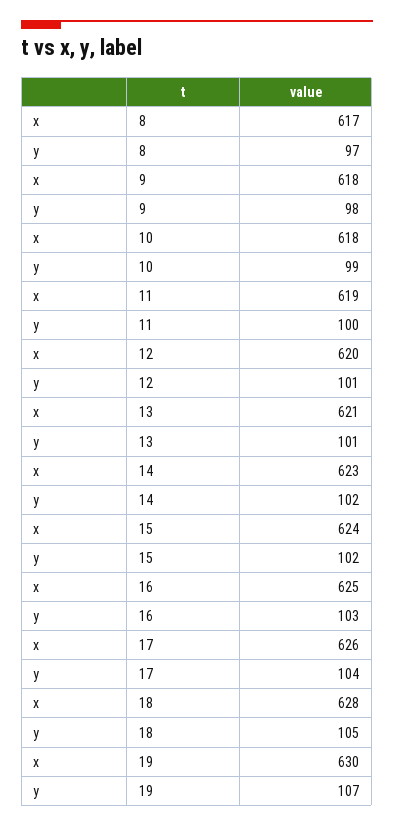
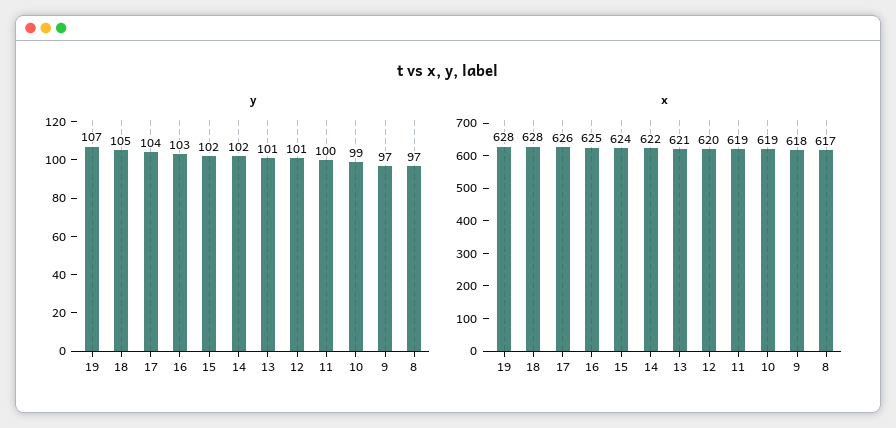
y, 9: 98 -> 97
x, 10: 618 -> 619
x, 14: 623 -> 622
x, 19: 630 -> 628

